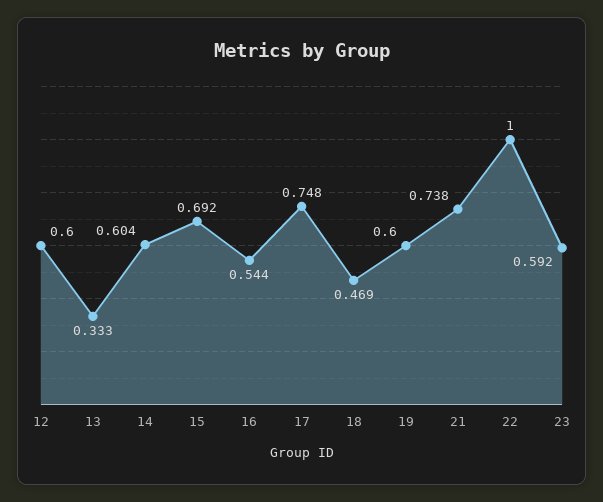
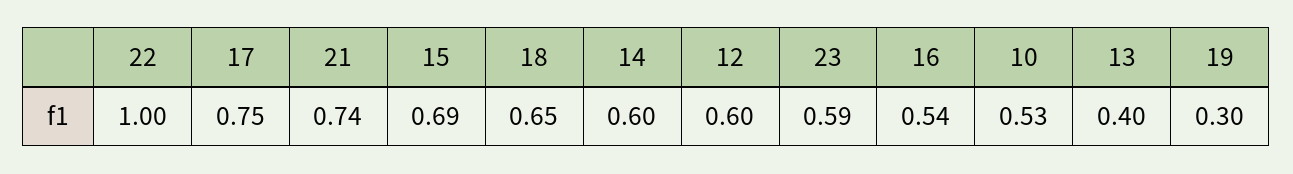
13: 0.333 -> 0.4
18: 0.469 -> 0.65
19: 0.6 -> 0.3
10: none -> 0.53

